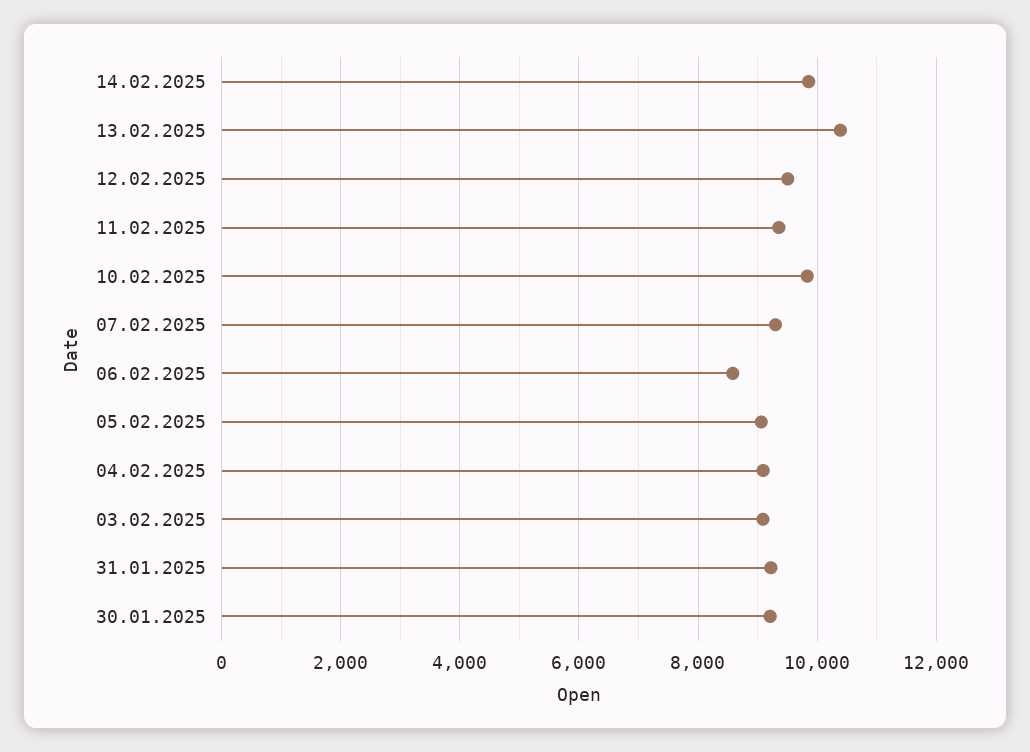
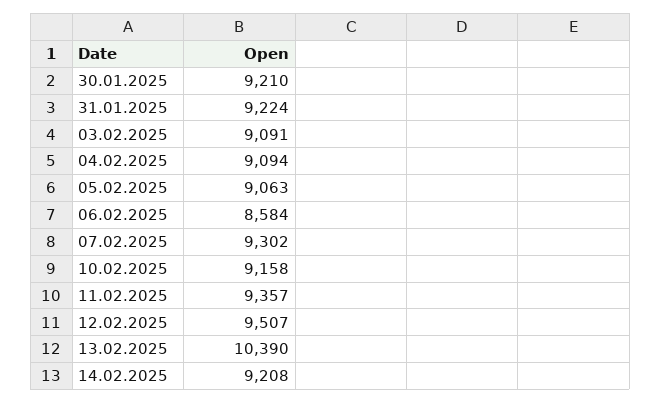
14.02.2025: 9800 -> 9208
10.02.2025: 9800 -> 9158

